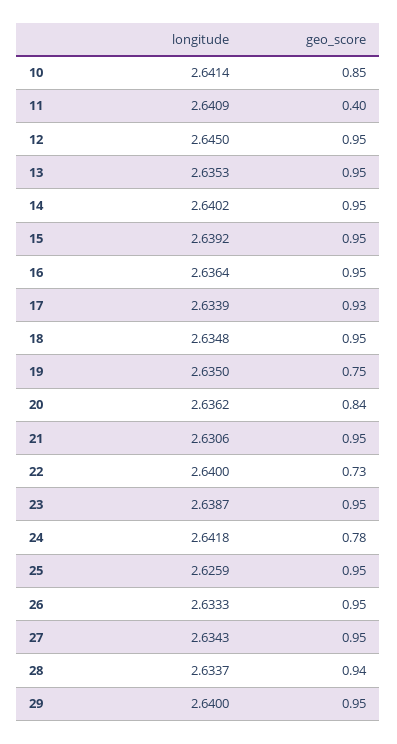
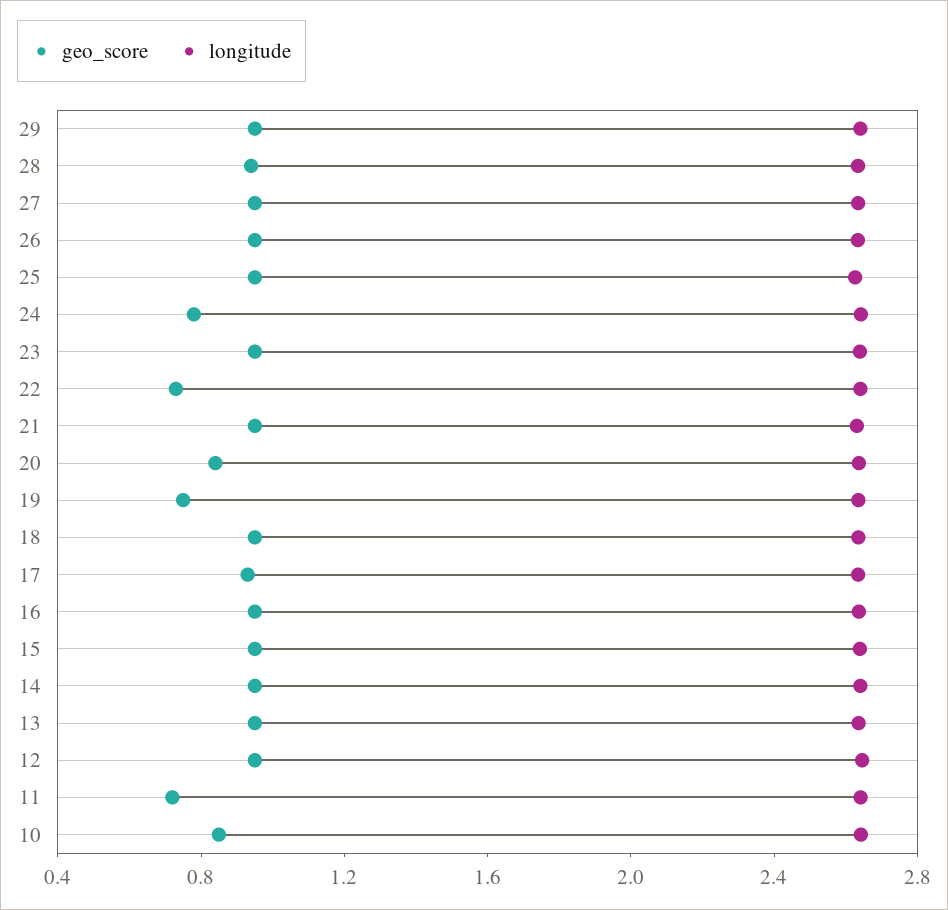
geo_score, 11: 0.4 -> 0.7

